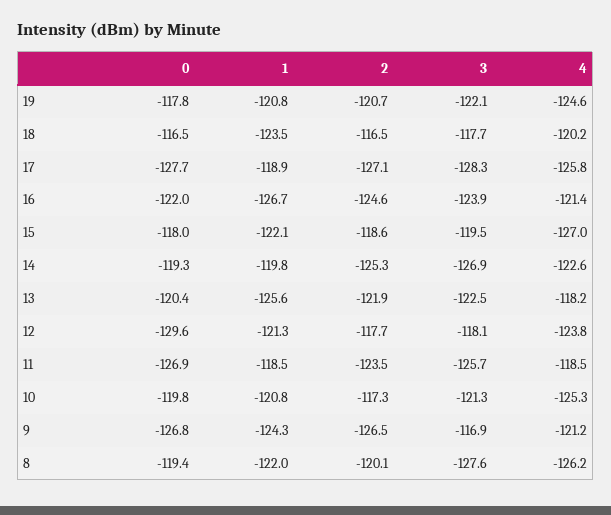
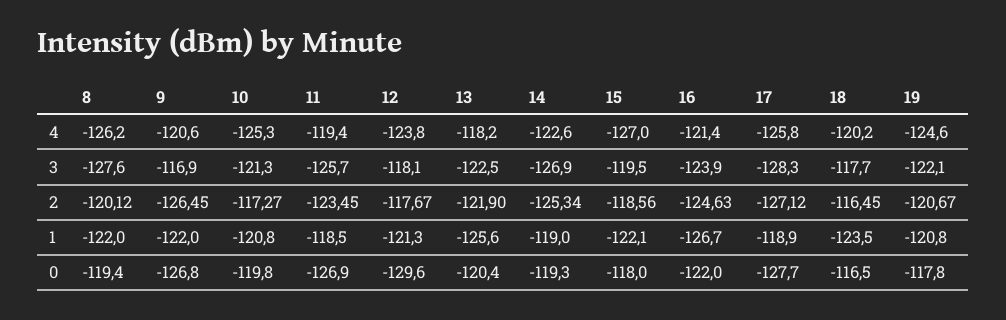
1, 14: -119.8 -> -119
4, 11: -118.5 -> -119.4
1, 9: -124.3 -> -122
4, 9: -121.2 -> -120.6

